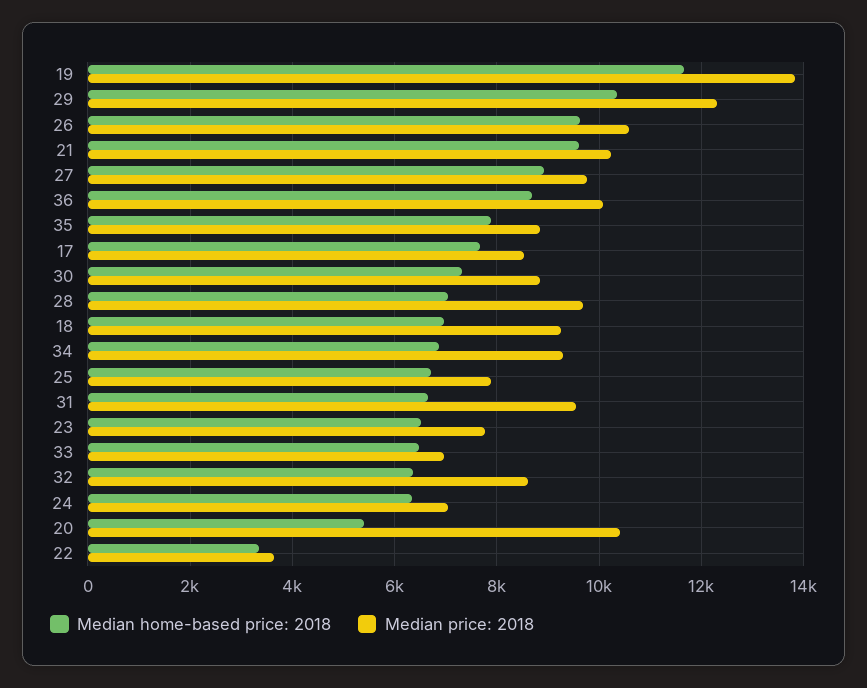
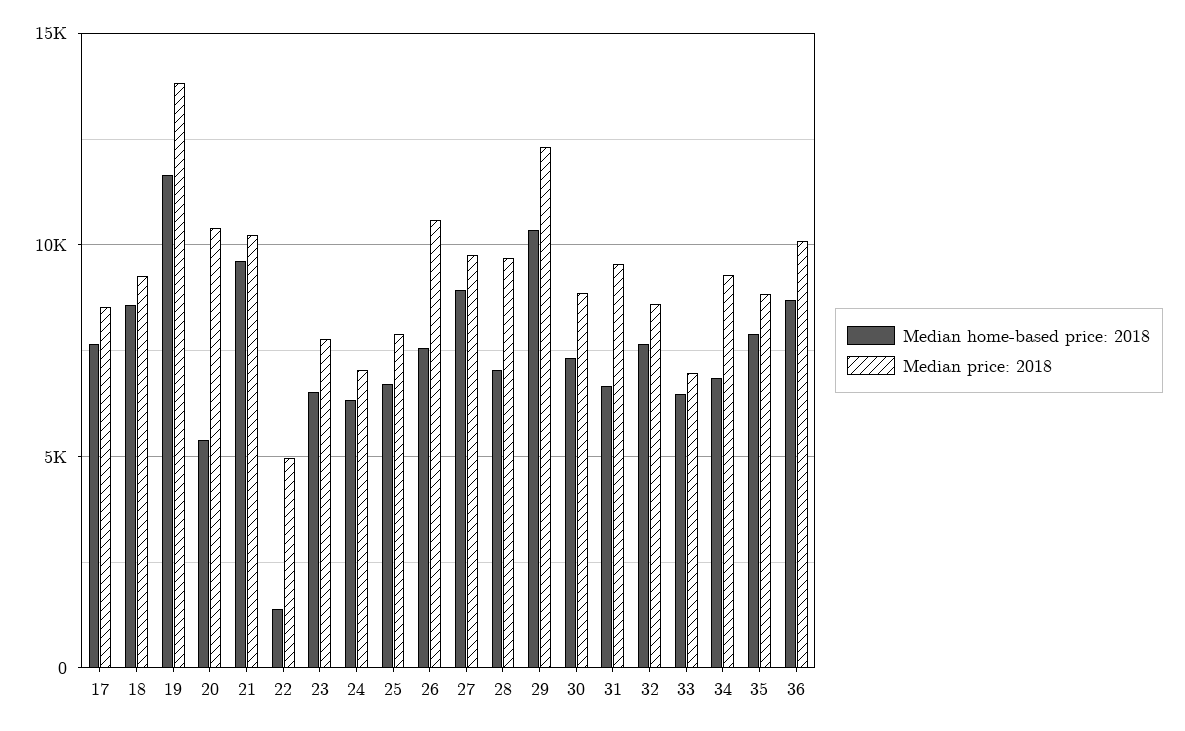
Median home-based price: 2018, 26: 9600 -> 7500
Median home-based price: 2018, 18: 7000 -> 8500
Median home-based price: 2018, 32: 6400 -> 7500
Median home-based price: 2018, 22: 3400 -> 1500
Median price: 2018, 22: 3600 -> 5000

